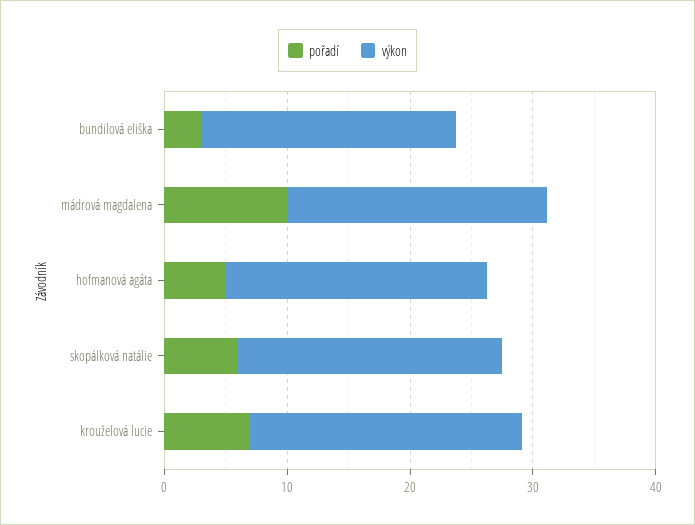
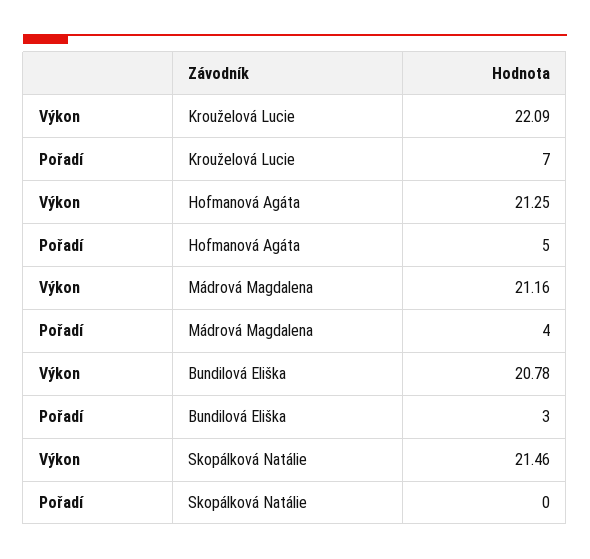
pořadí, mádrová magdalena: 10 -> 4
pořadí, skopálková natálie: 6 -> 0

